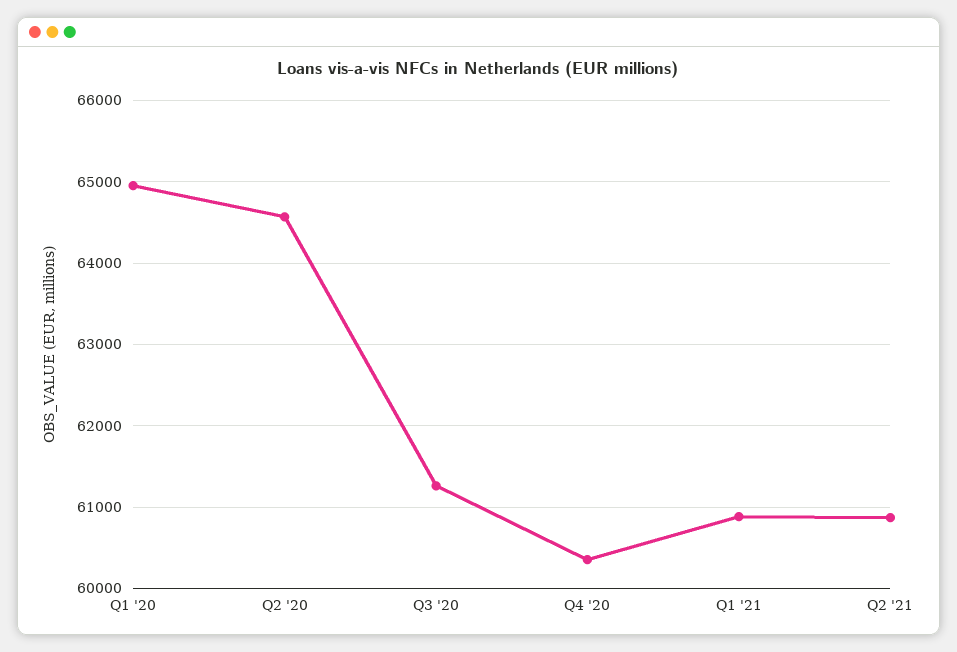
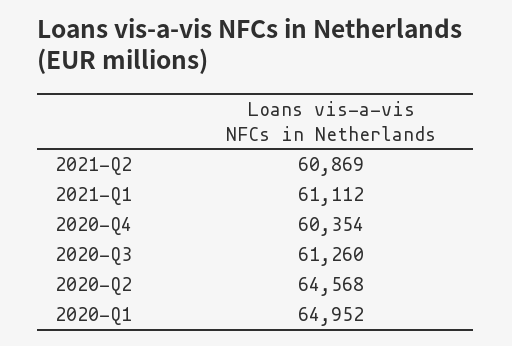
Q1 '21: 60900 -> 61112

